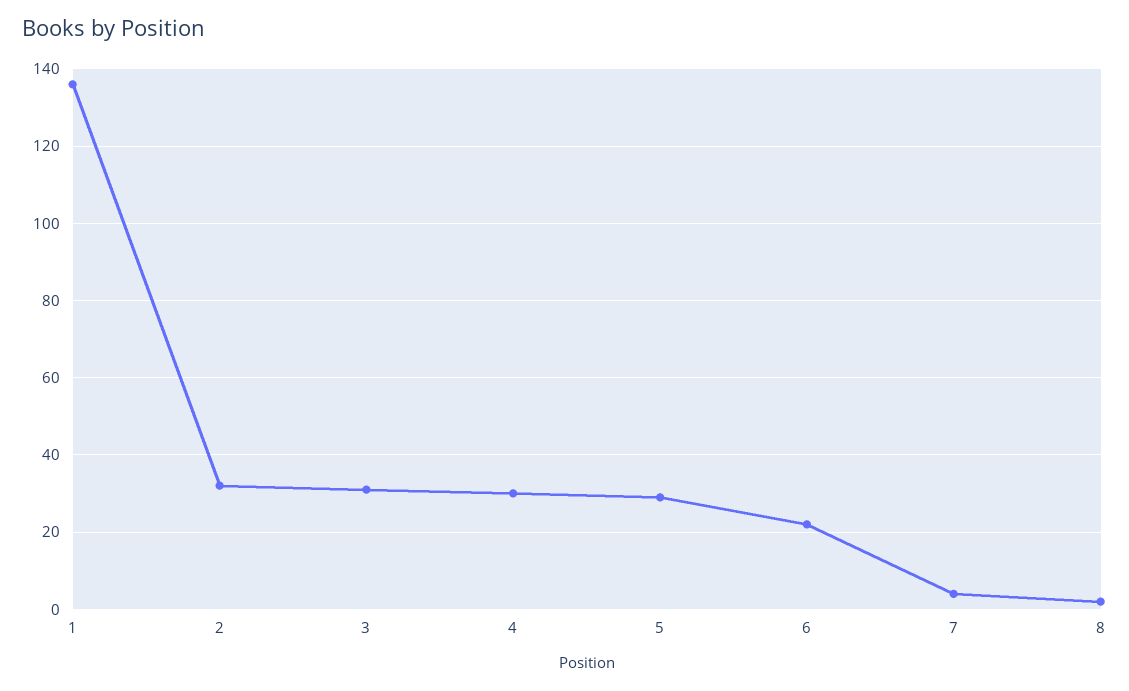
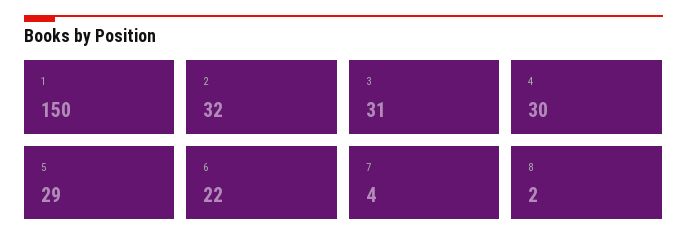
1: 135 -> 150

